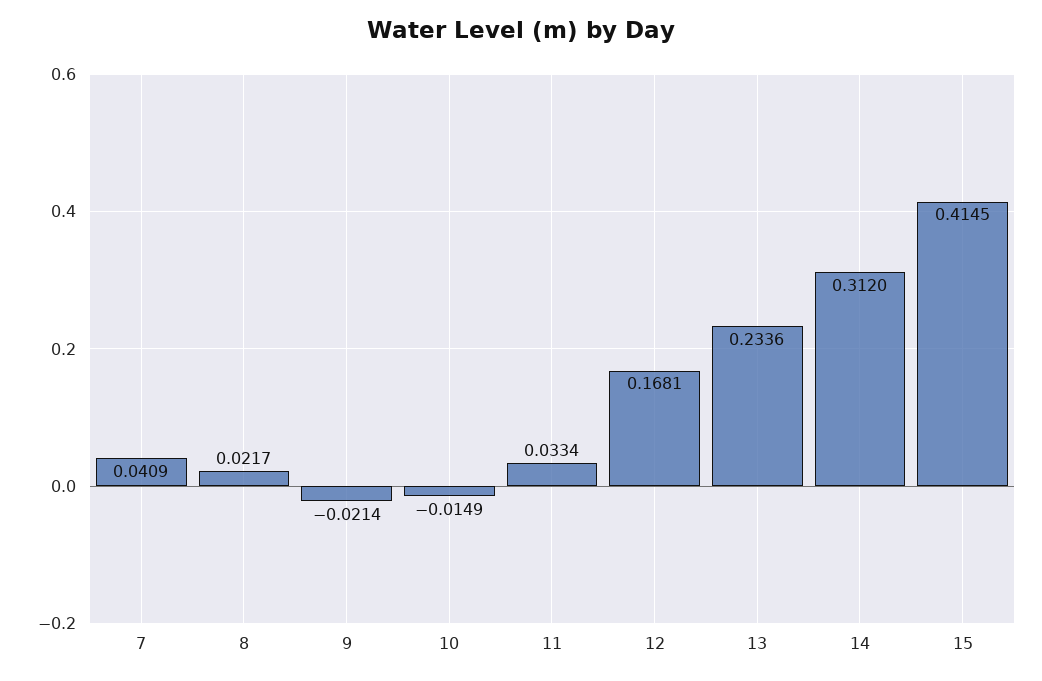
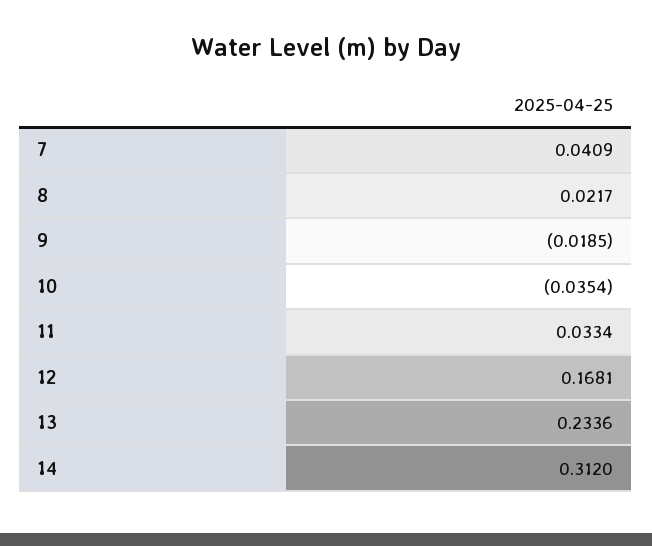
9: -0.0214 -> -0.0185
10: -0.0149 -> -0.0354
15: 0.4145 -> none

